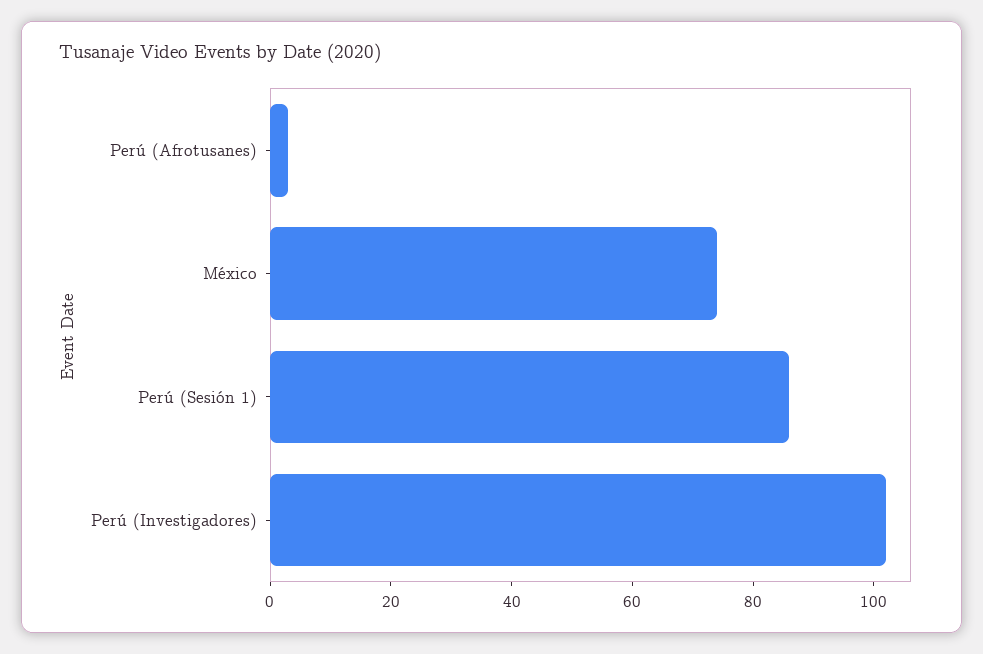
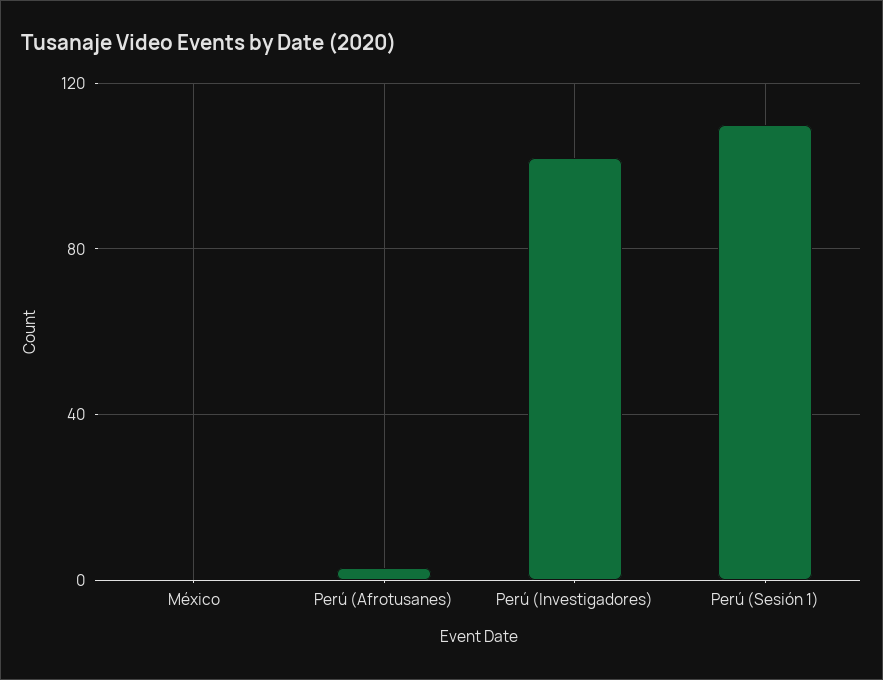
México: 75 -> 0
Perú (Sesión 1): 85 -> 110

